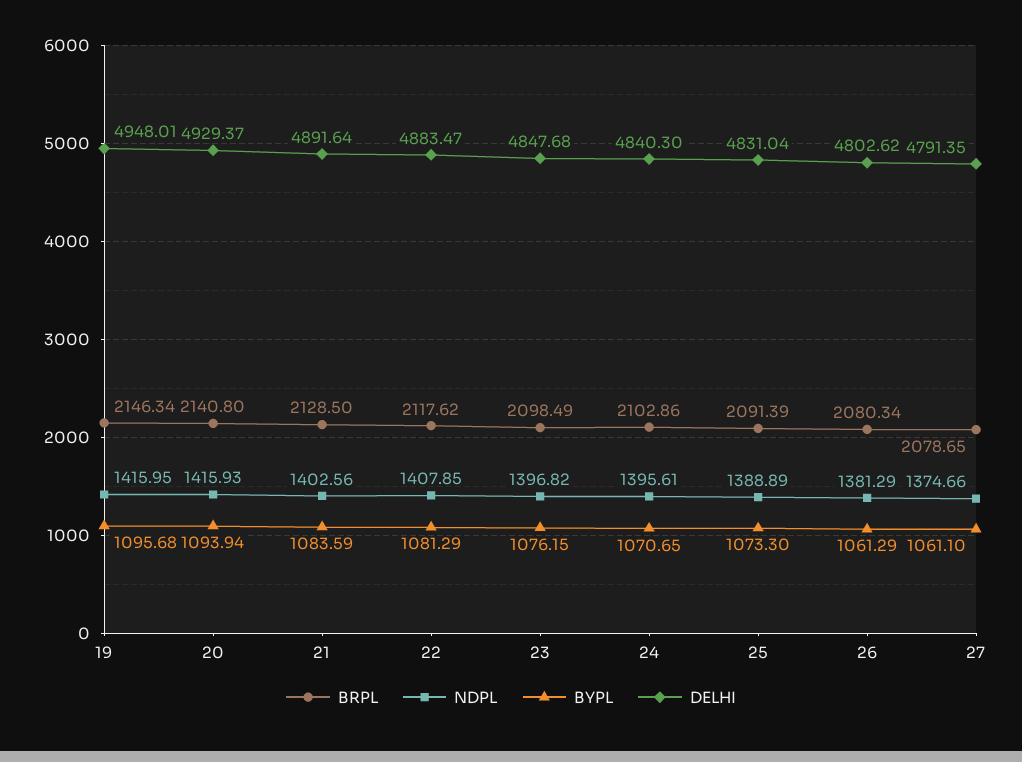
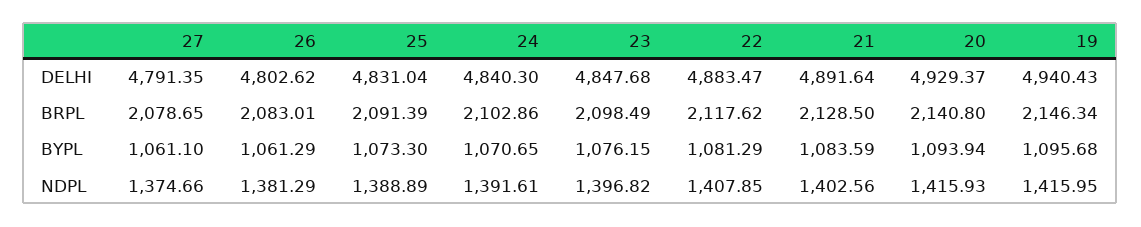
DELHI, 19: 4948.01 -> 4940.43
NDPL, 24: 1395.61 -> 1391.61
BRPL, 26: 2080.34 -> 2083.01

